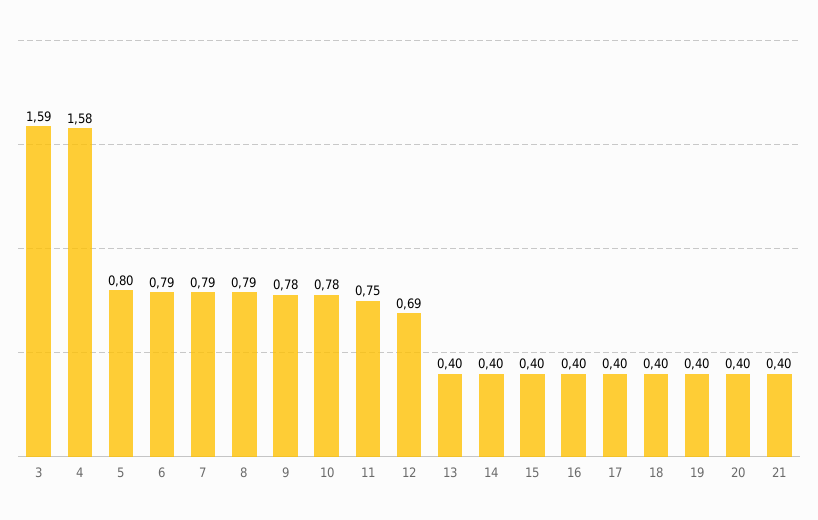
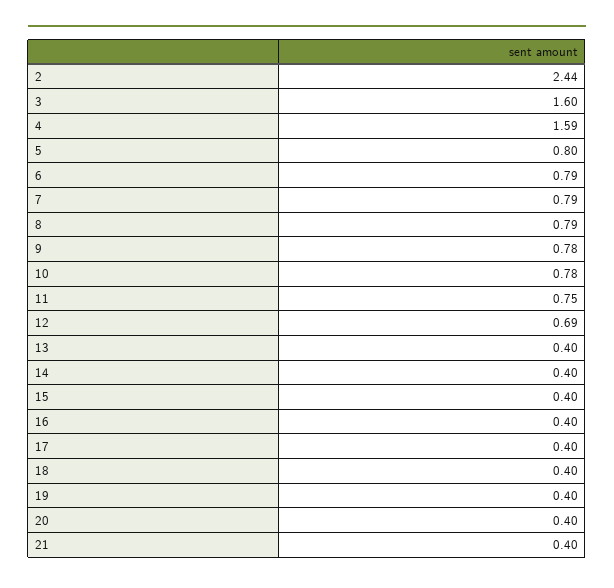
3: 1.59 -> 1.6
4: 1.58 -> 1.59
2: none -> 2.44

